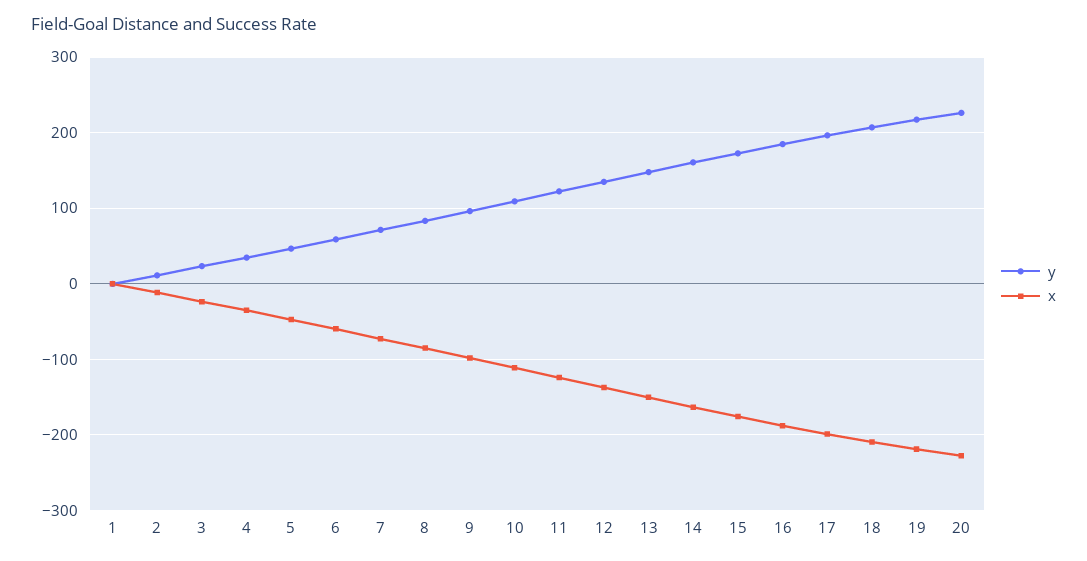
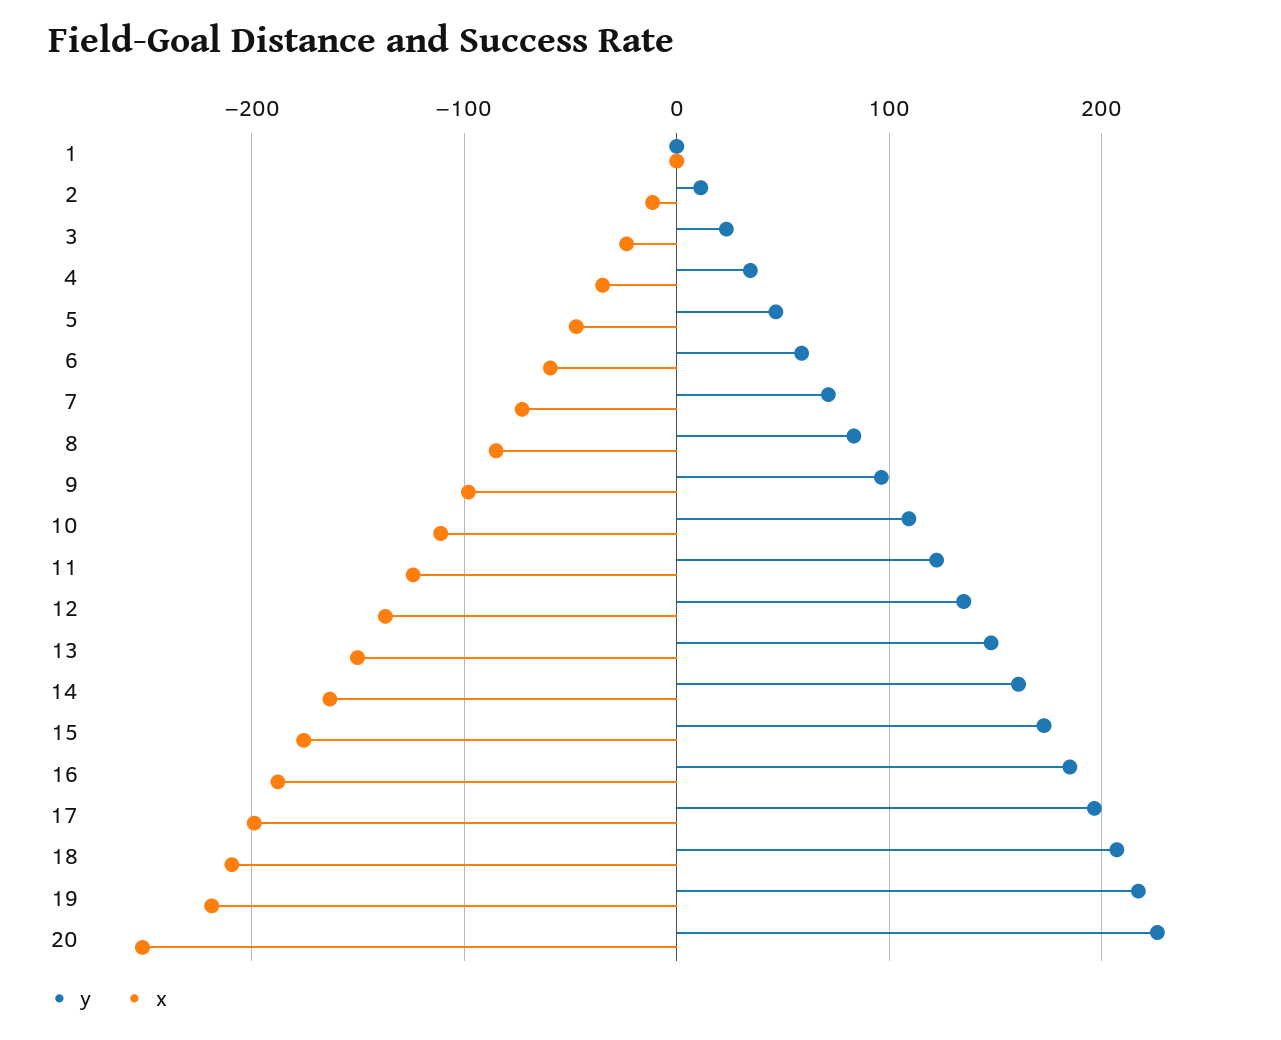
x, 20: -230 -> -250

